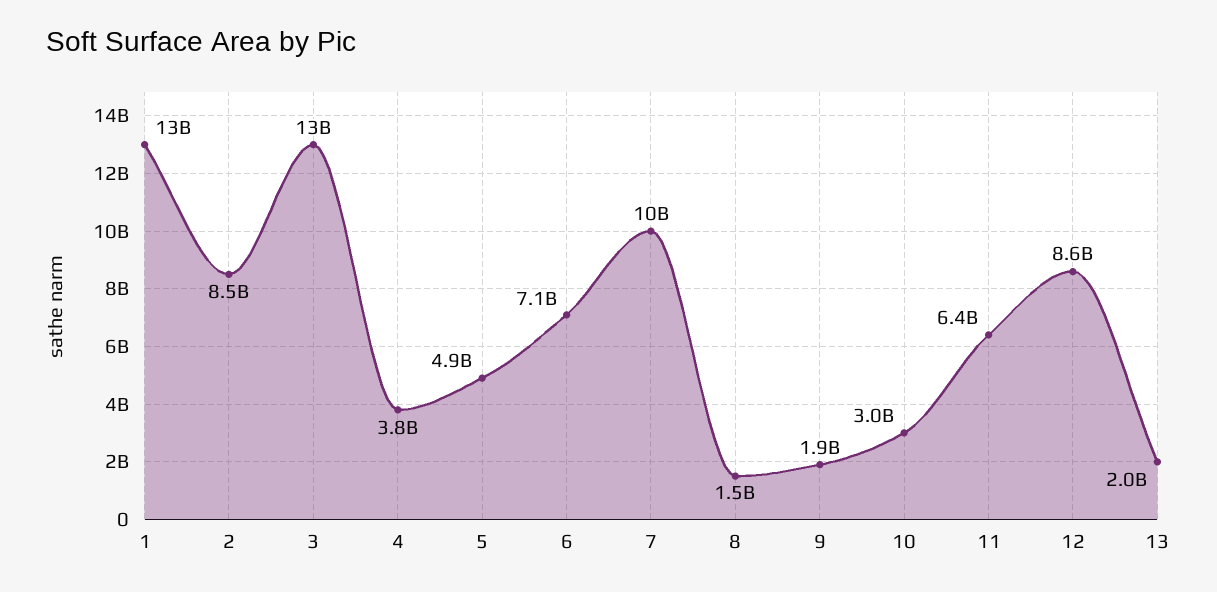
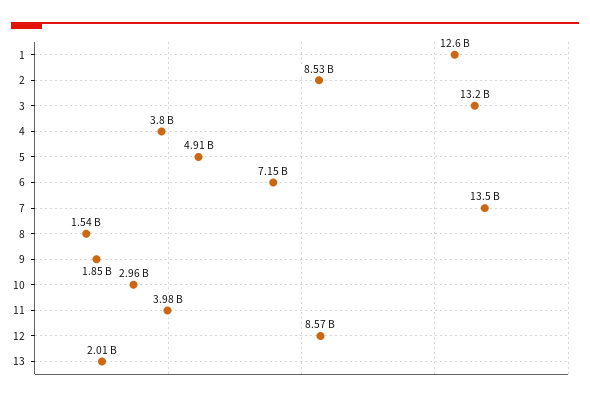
7: 10000000000 -> 13500000000
11: 6400000000 -> 3980000000

